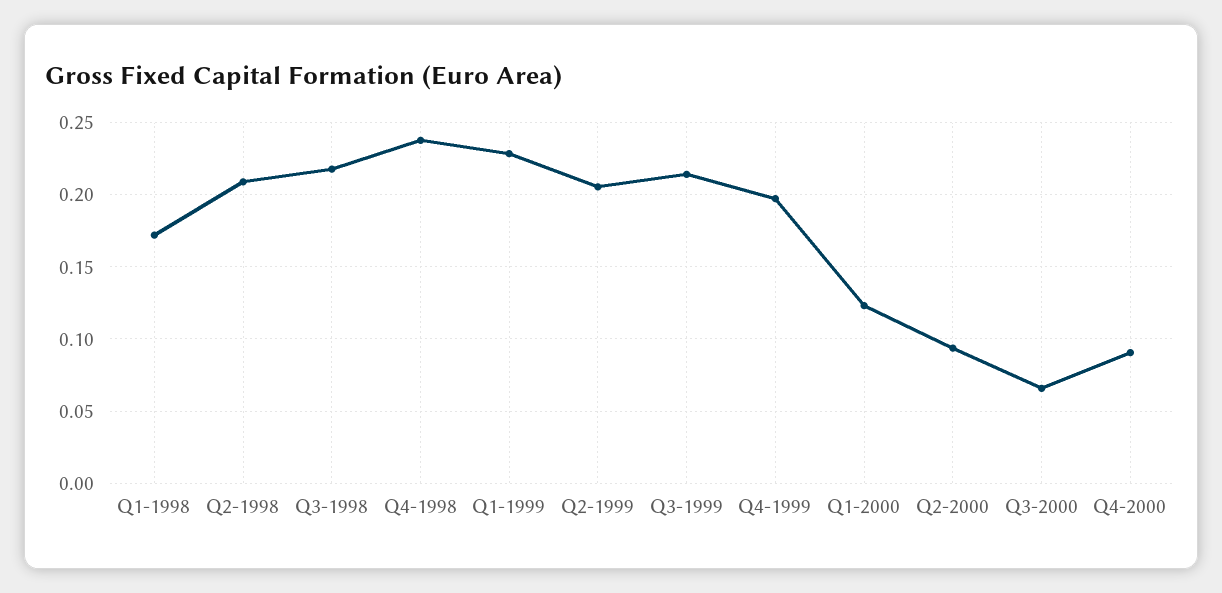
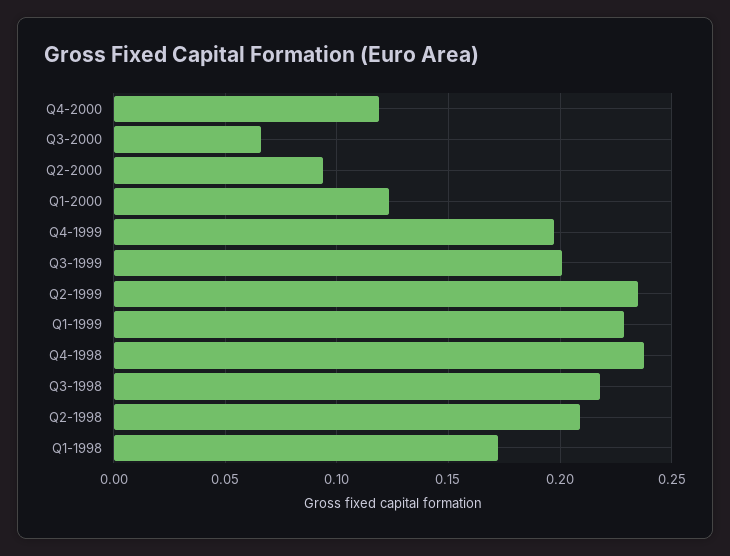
Q2-1999: 0.205 -> 0.235
Q3-1999: 0.215 -> 0.2
Q4-2000: 0.09 -> 0.12

